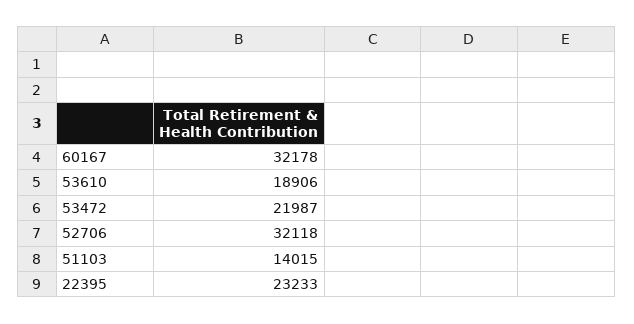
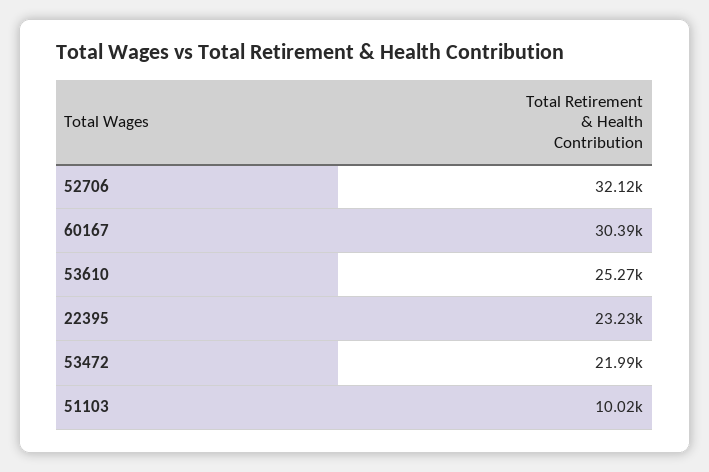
60167: 32178 -> 30390
53610: 18906 -> 25270
51103: 14015 -> 10020

